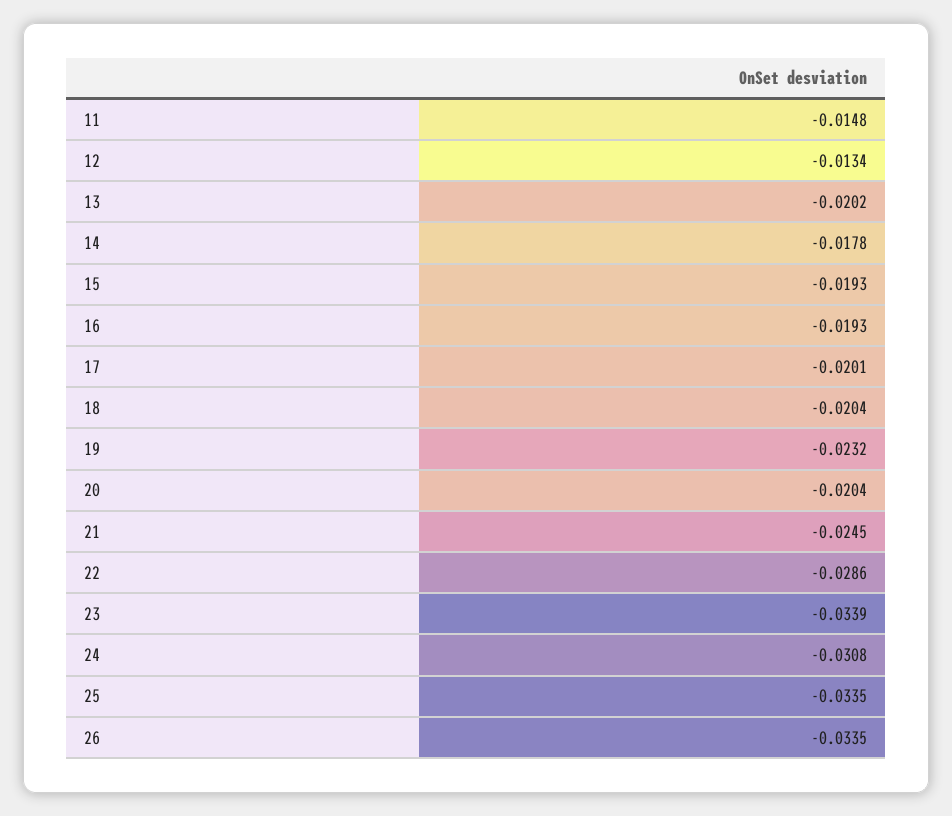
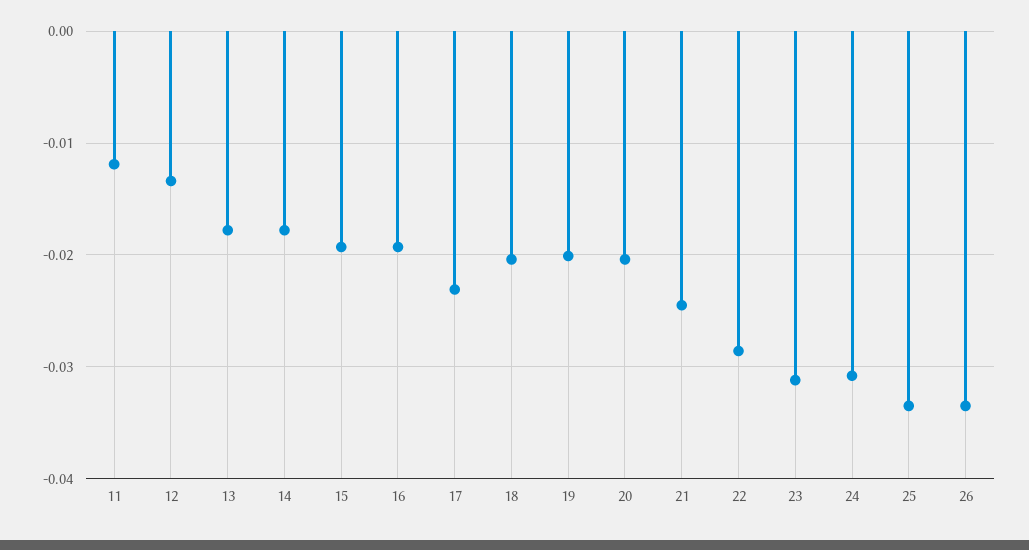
11: -0.0148 -> -0.012
13: -0.0202 -> -0.018
17: -0.0201 -> -0.023
19: -0.0232 -> -0.02
23: -0.0339 -> -0.031

